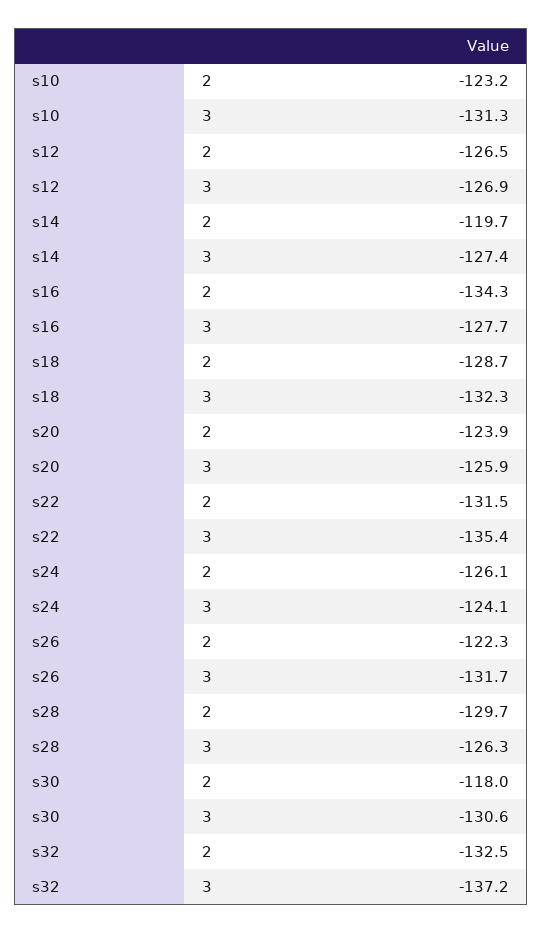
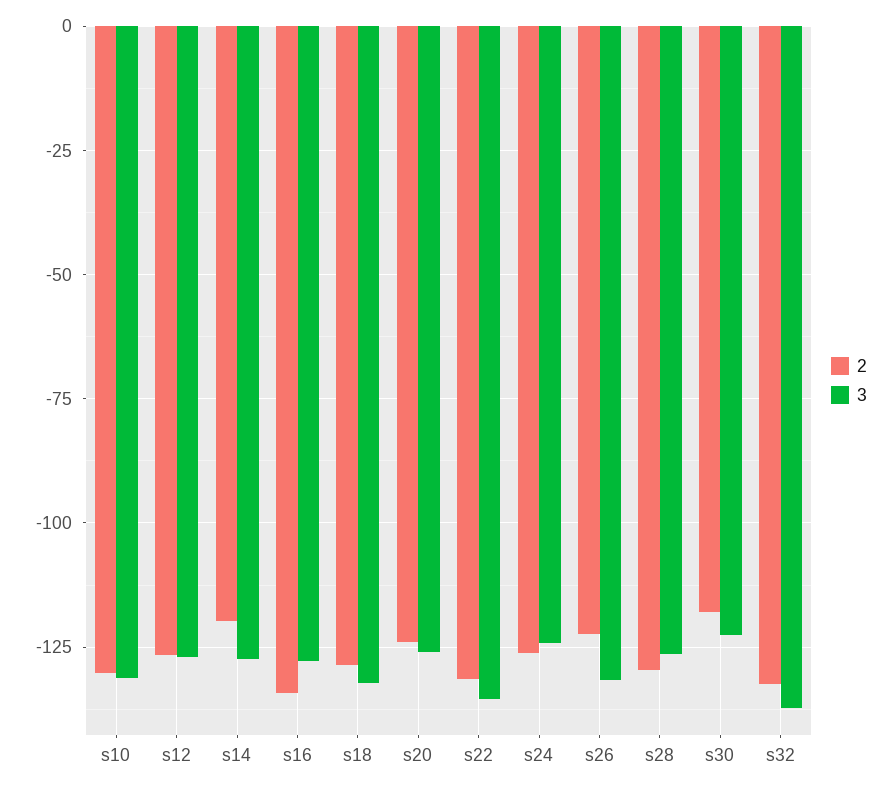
2, s10: -123.2 -> -130
3, s30: -130.6 -> -122.5

